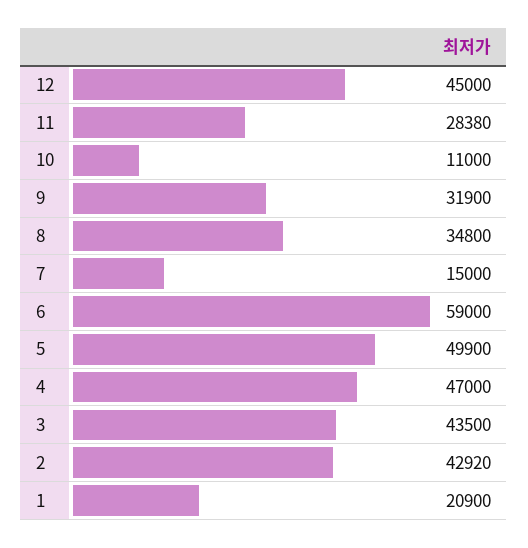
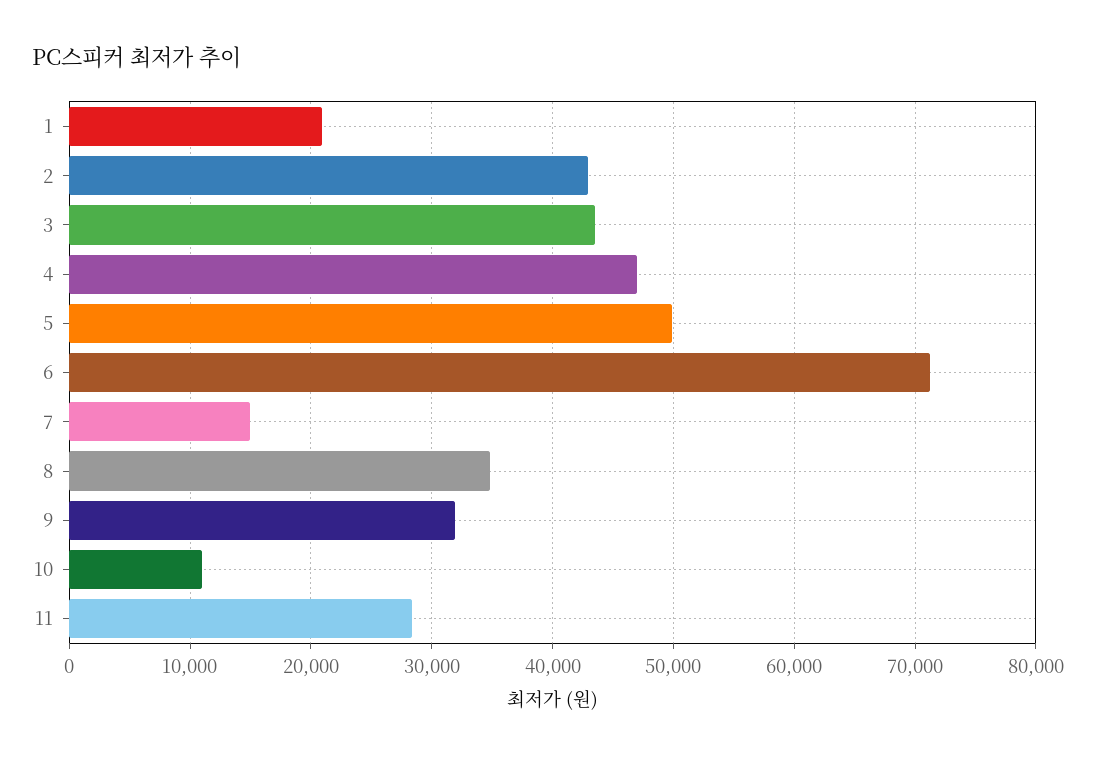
12: 45000 -> none
6: 59000 -> 71000

